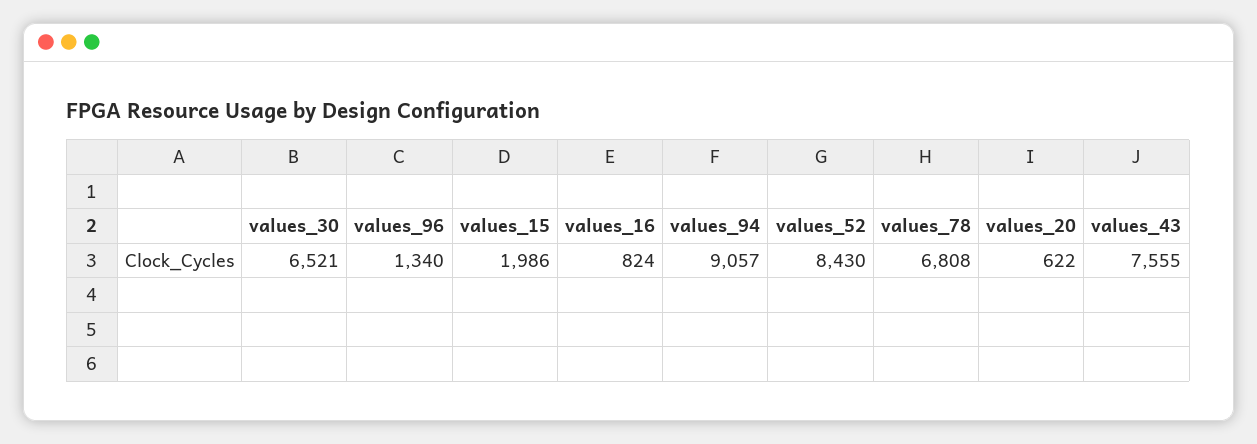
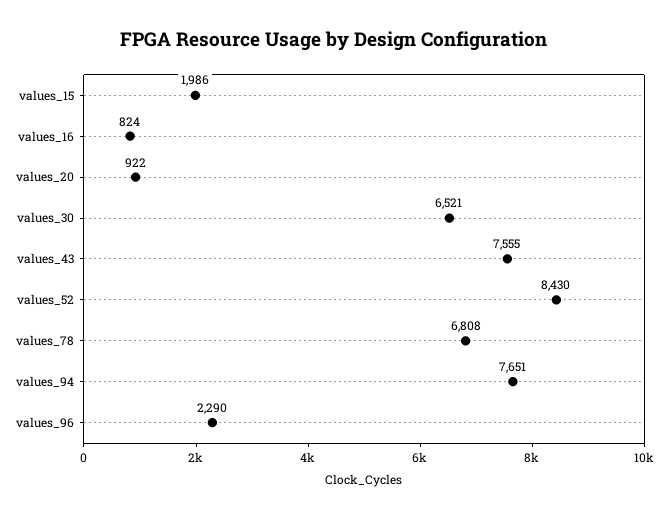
values_96: 1340 -> 2290
values_94: 9057 -> 7651
values_20: 622 -> 922

